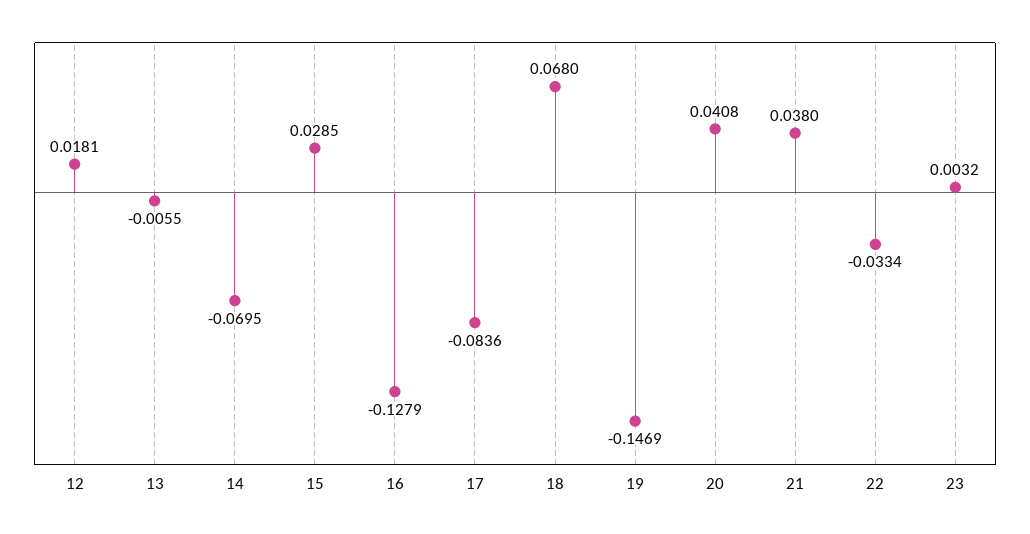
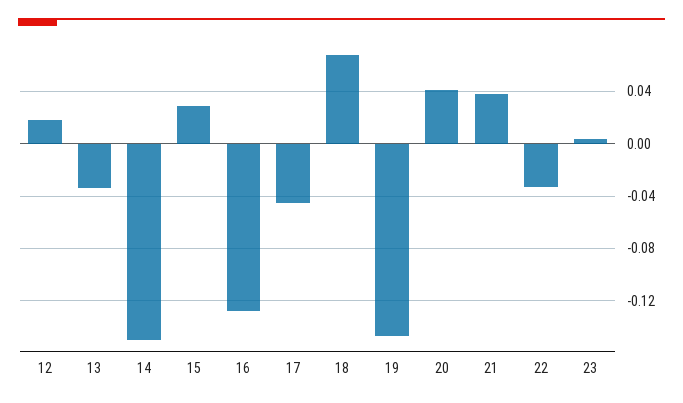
13: -0.0055 -> -0.035
14: -0.0695 -> -0.15
17: -0.0836 -> -0.045

